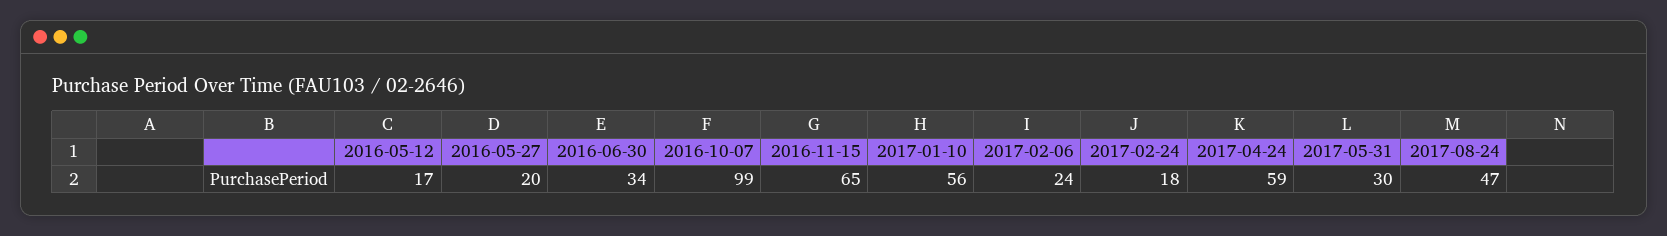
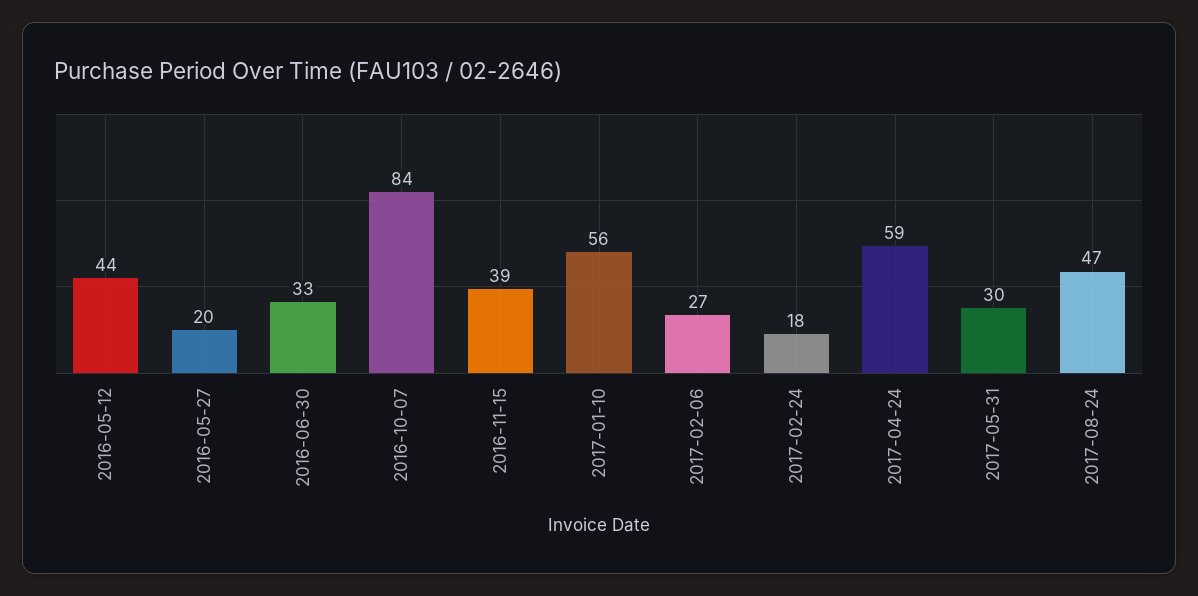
2016-05-12: 17 -> 44
2016-06-30: 34 -> 33
2016-10-07: 99 -> 84
2016-11-15: 65 -> 39
2017-02-06: 24 -> 27

